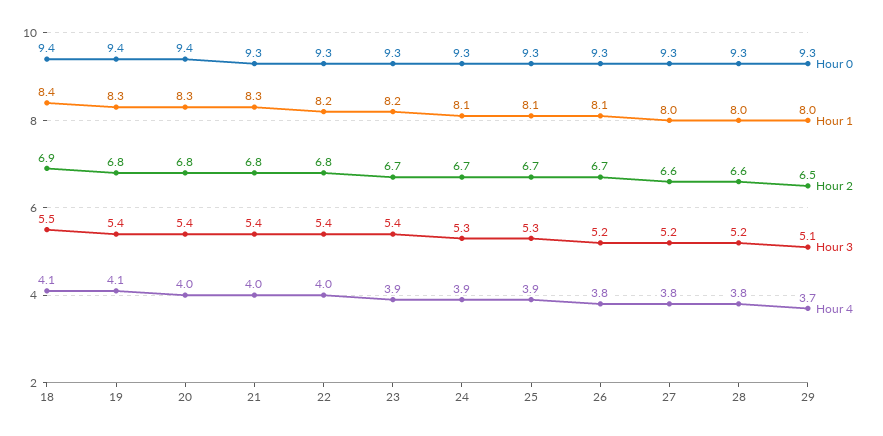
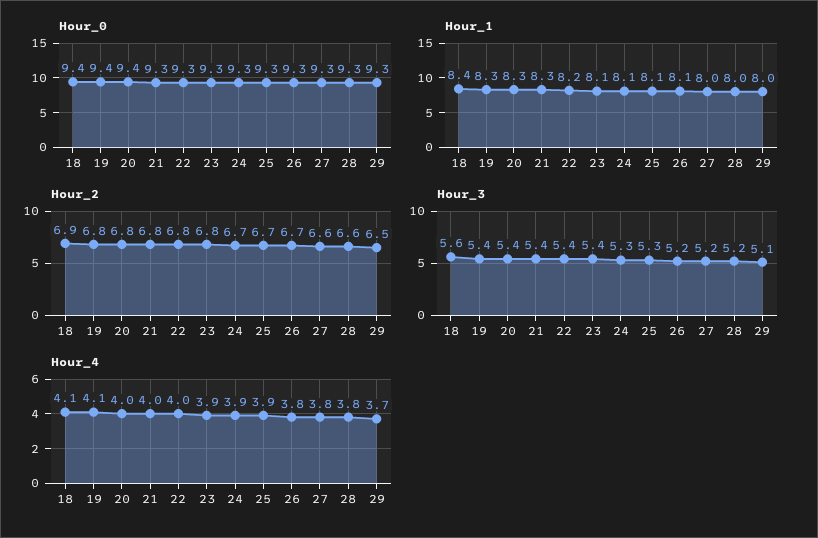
Hour 3, 18: 5.5 -> 5.6
Hour 1, 23: 8.2 -> 8.1
Hour 2, 23: 6.7 -> 6.8

